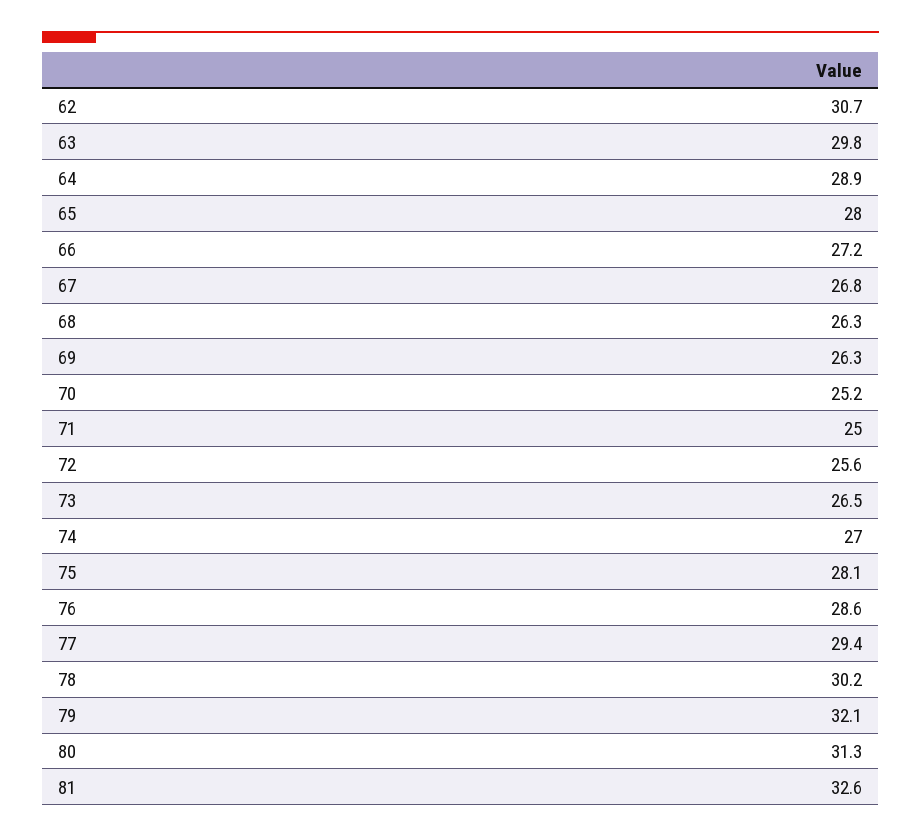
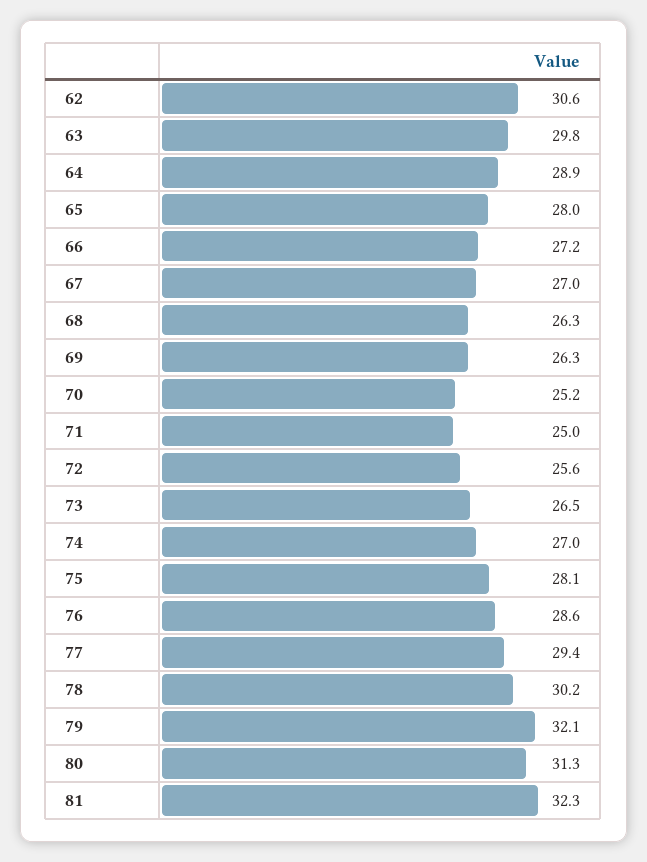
62: 30.7 -> 30.6
67: 26.8 -> 27
81: 32.6 -> 32.3

